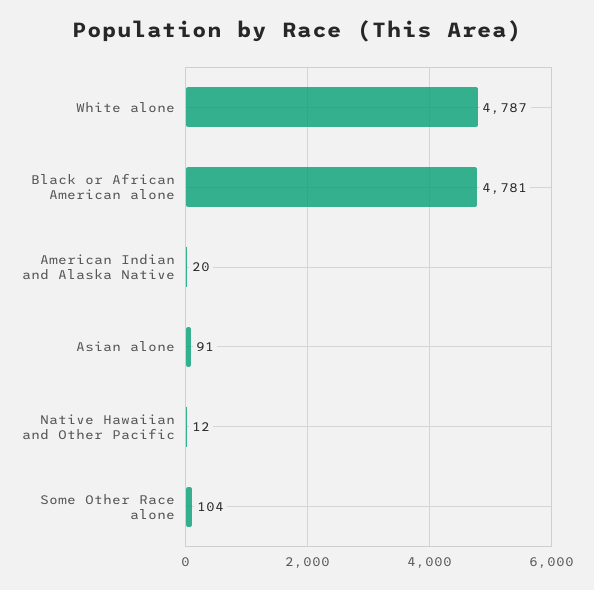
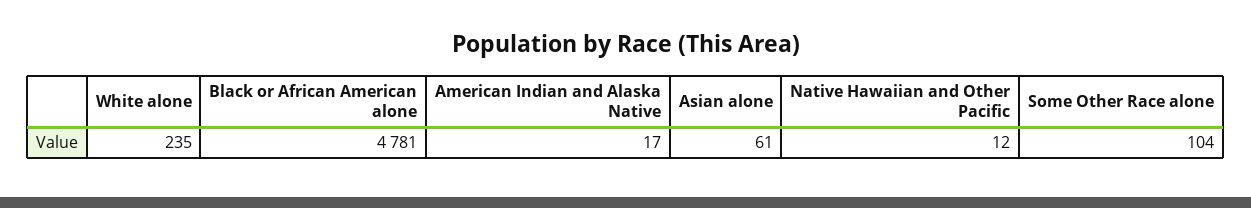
White alone: 4787 -> 235
American Indian and Alaska Native: 20 -> 17
Asian alone: 91 -> 61

